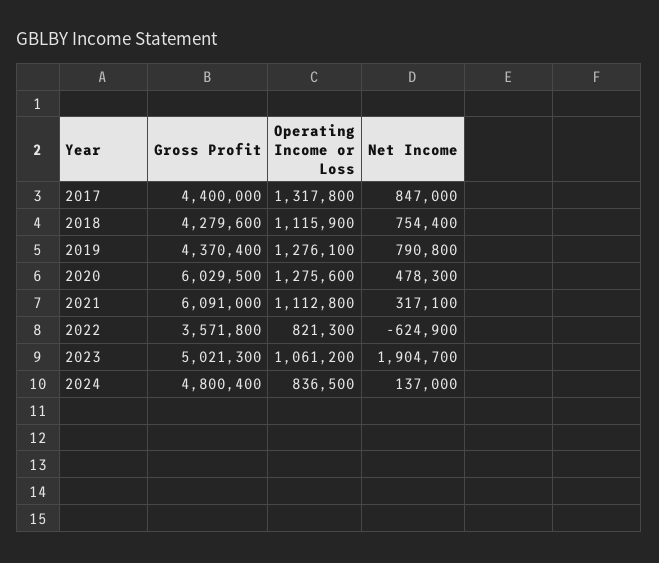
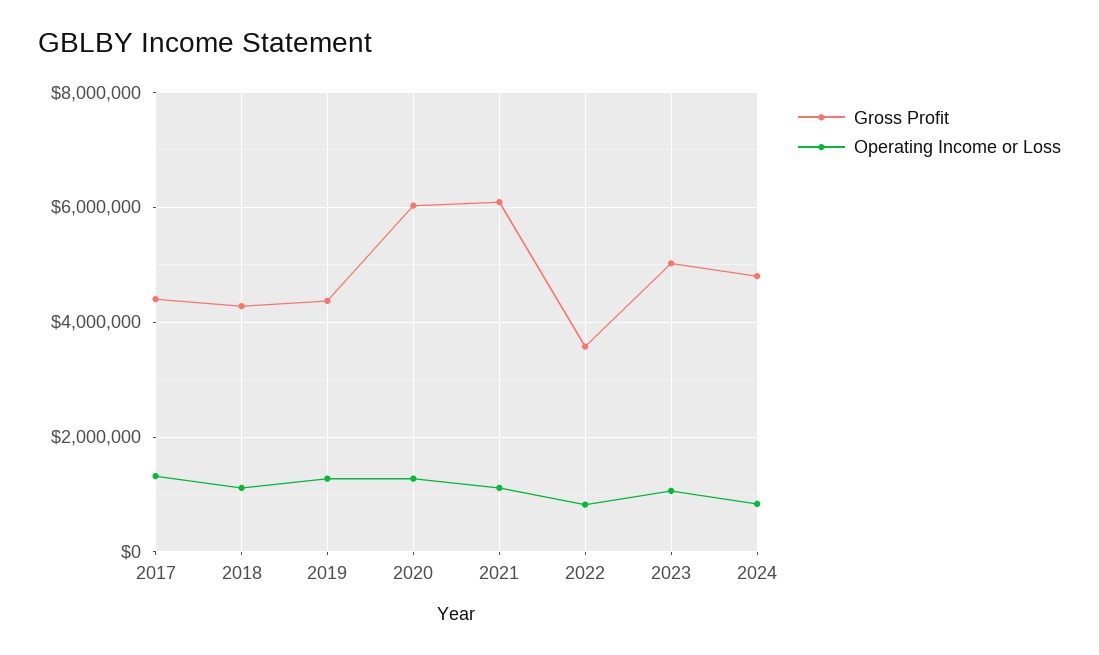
Net Income, 2017: 847000 -> none
Net Income, 2018: 754400 -> none
Net Income, 2019: 790800 -> none
Net Income, 2020: 478300 -> none
Net Income, 2021: 317100 -> none
Net Income, 2022: -624900 -> none
Net Income, 2023: 1904700 -> none
Net Income, 2024: 137000 -> none

